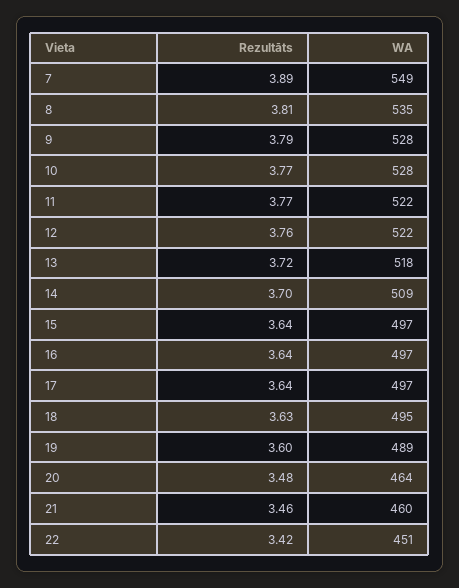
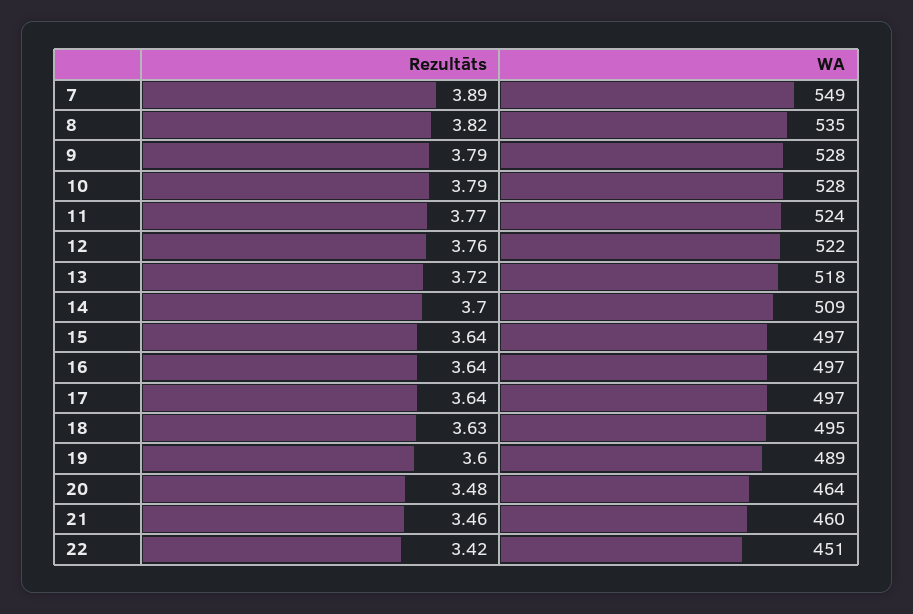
Rezultāts, 8: 3.81 -> 3.82
Rezultāts, 10: 3.77 -> 3.79
WA, 11: 522 -> 524

